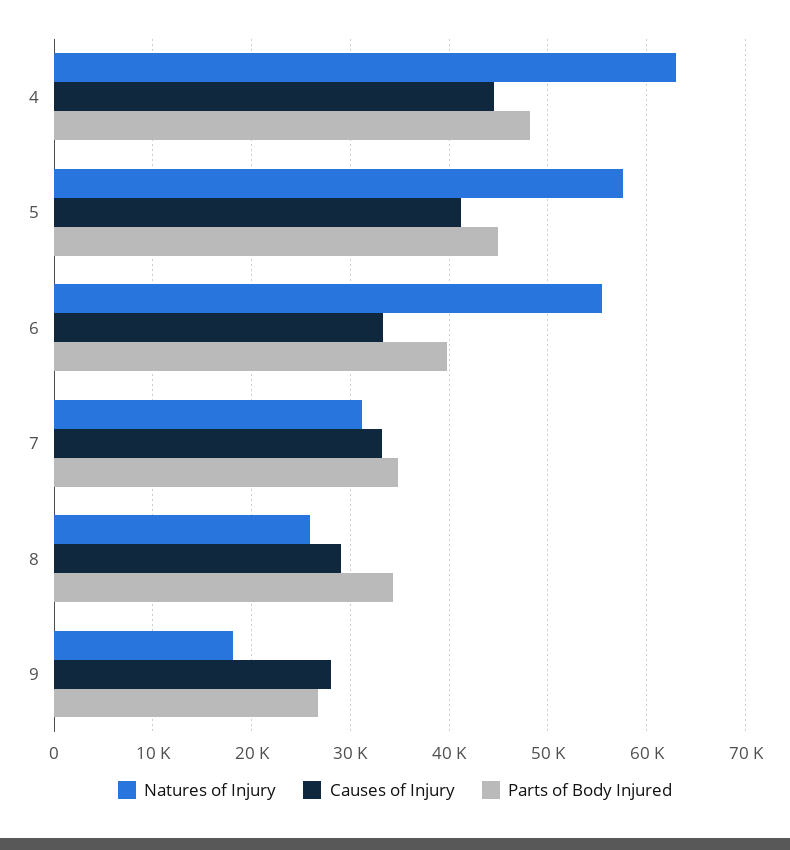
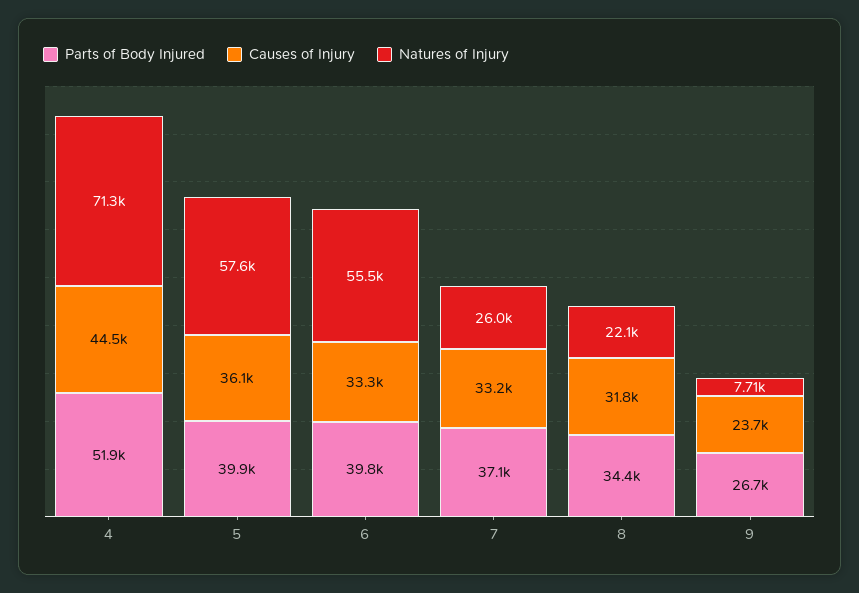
Natures of Injury, 4: 63000 -> 71300
Parts of Body Injured, 4: 48000 -> 51900
Causes of Injury, 5: 41000 -> 36100
Parts of Body Injured, 5: 45000 -> 39900
Natures of Injury, 7: 31000 -> 26000
Parts of Body Injured, 7: 35000 -> 37100
Natures of Injury, 8: 26000 -> 22100
Causes of Injury, 8: 29000 -> 31800
Natures of Injury, 9: 18000 -> 7710
Causes of Injury, 9: 28000 -> 23700

